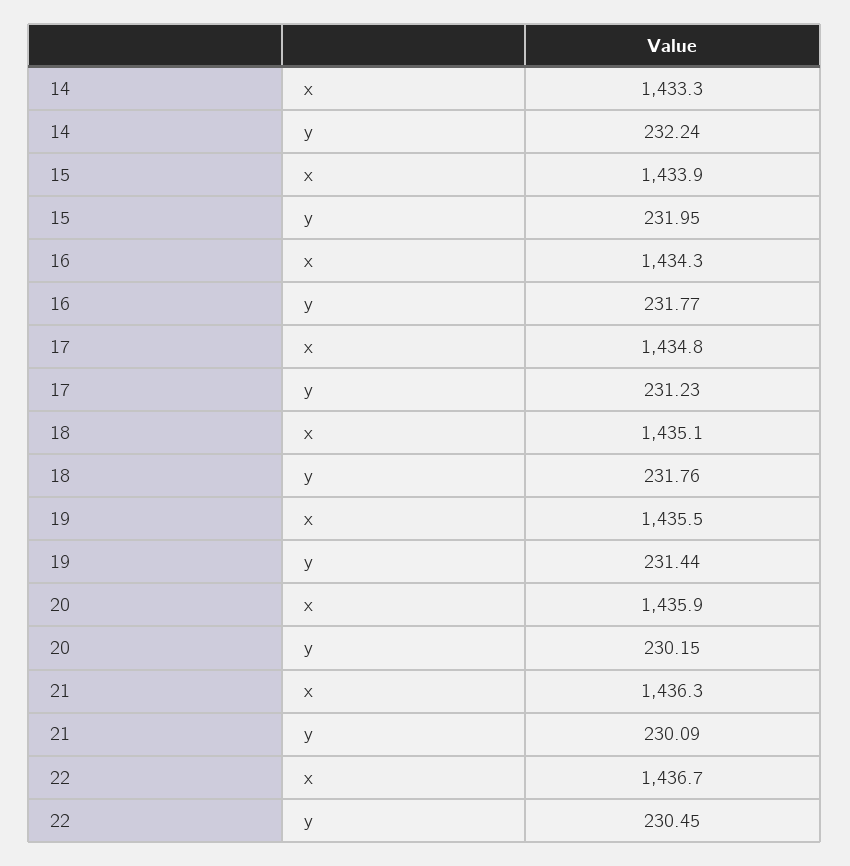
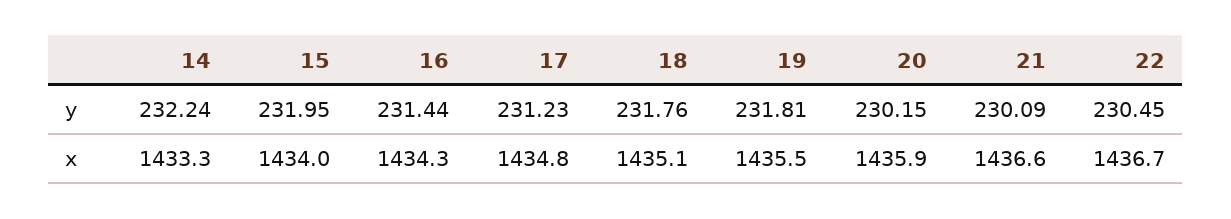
15, x: 1433.9 -> 1434
16, y: 231.77 -> 231.44
19, y: 231.44 -> 231.81
21, x: 1436.3 -> 1436.6

